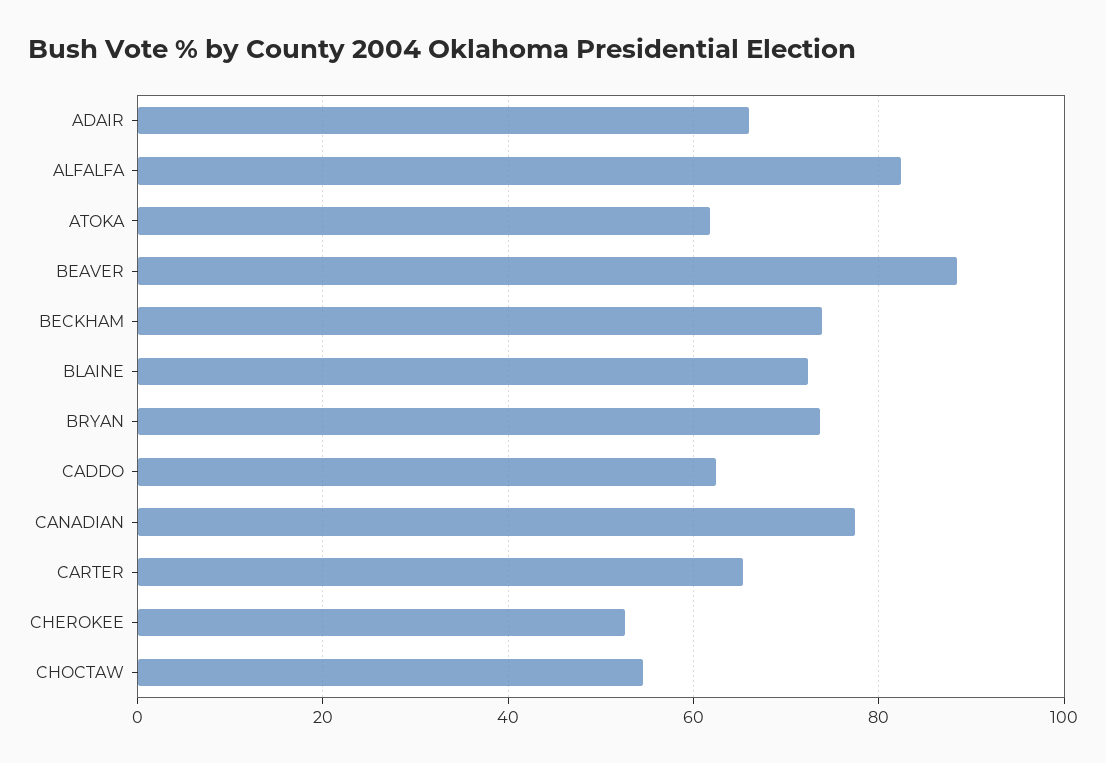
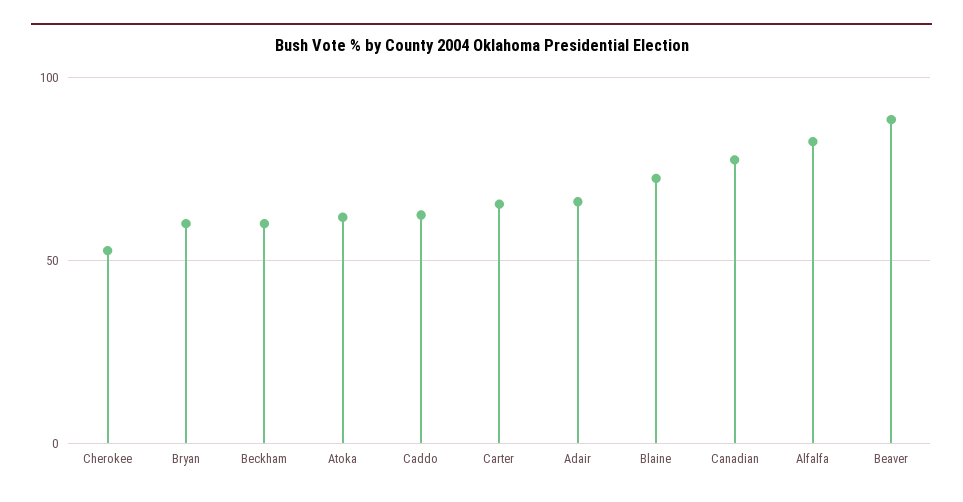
BECKHAM: 74 -> 60
BRYAN: 74 -> 60
CHOCTAW: 54 -> none

